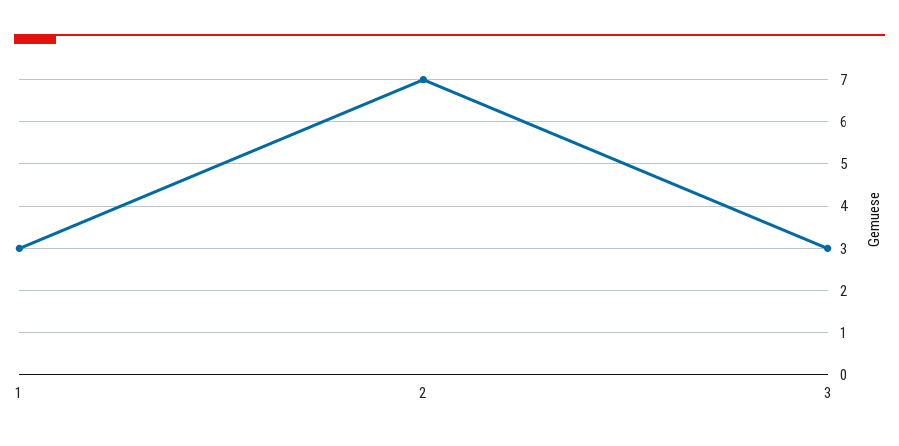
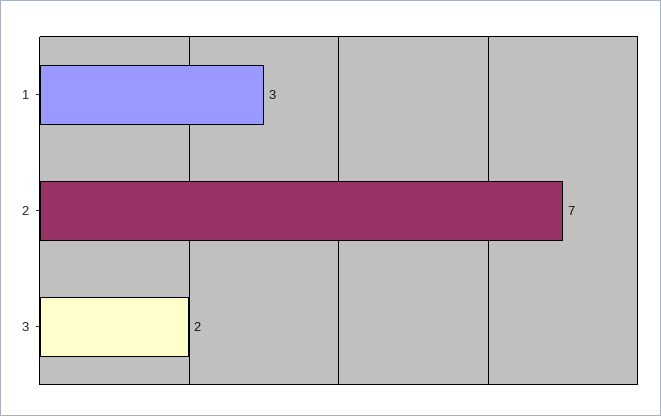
3: 3 -> 2

